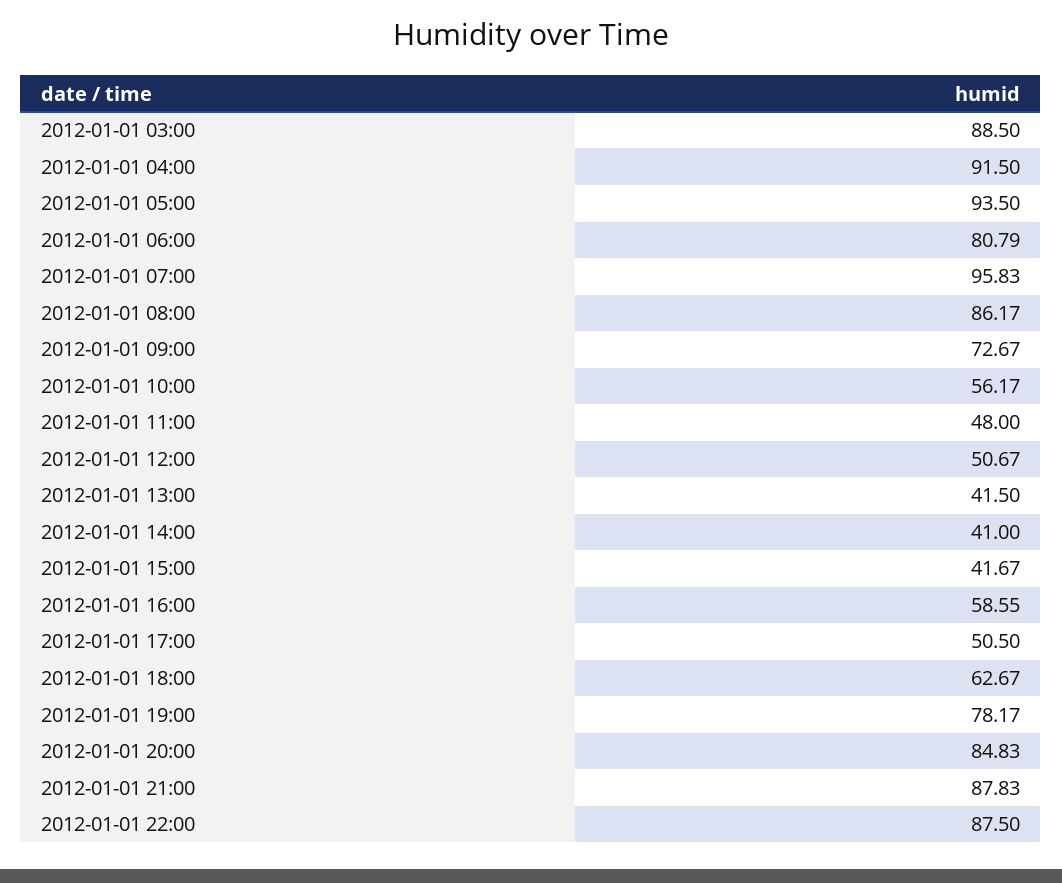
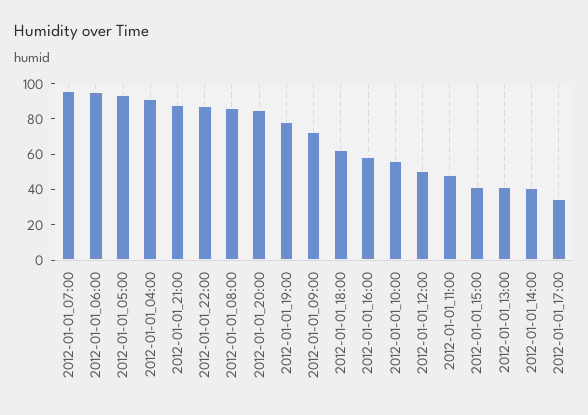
2012-01-01 03:00: 88.5 -> none
2012-01-01 06:00: 80.79 -> 95
2012-01-01 17:00: 50.5 -> 35

